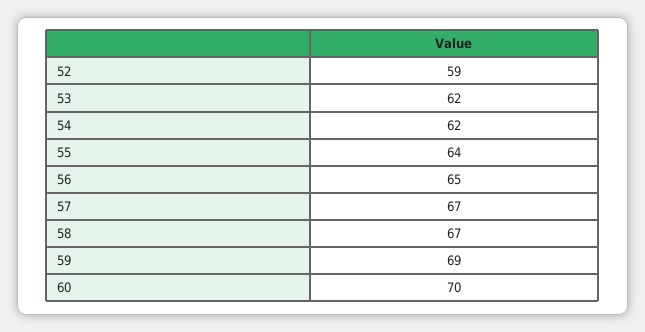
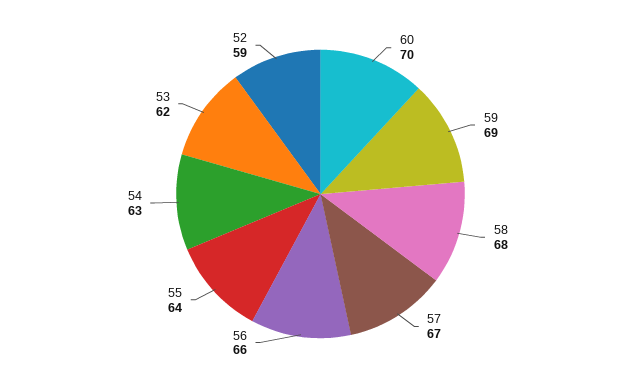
54: 62 -> 63
56: 65 -> 66
58: 67 -> 68

